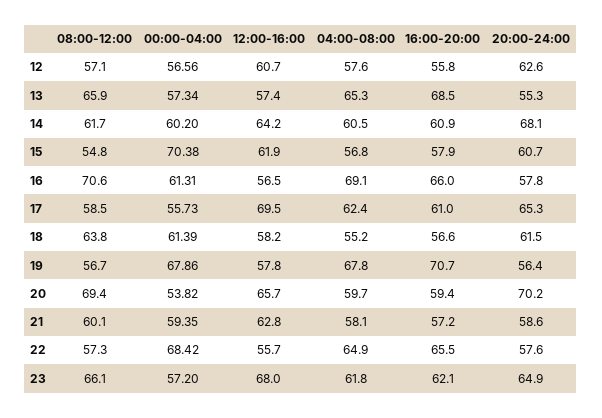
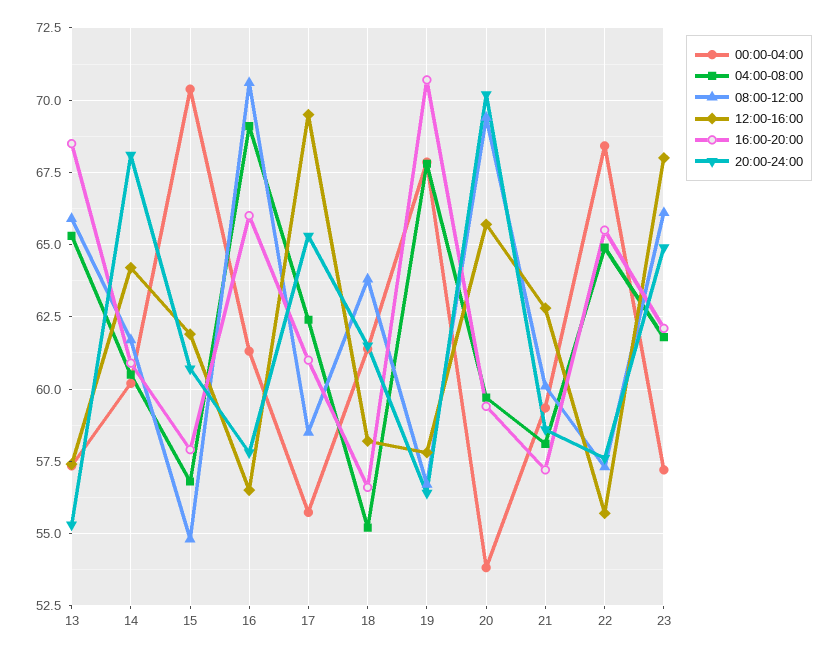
08:00-12:00, 12: 57.1 -> none
00:00-04:00, 12: 56.56 -> none
12:00-16:00, 12: 60.7 -> none
04:00-08:00, 12: 57.6 -> none
16:00-20:00, 12: 55.8 -> none
20:00-24:00, 12: 62.6 -> none

